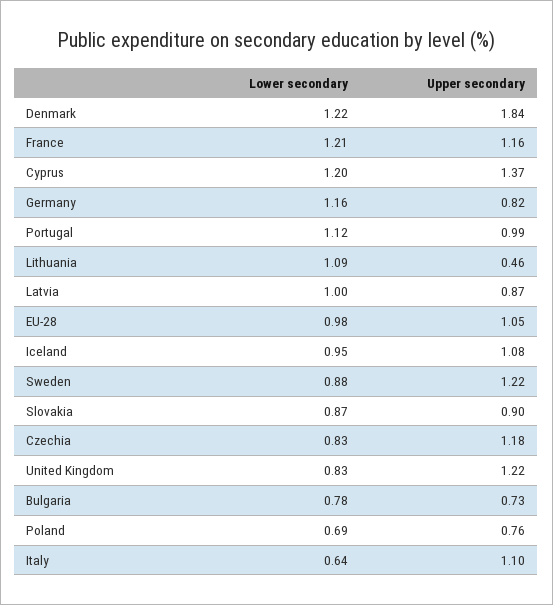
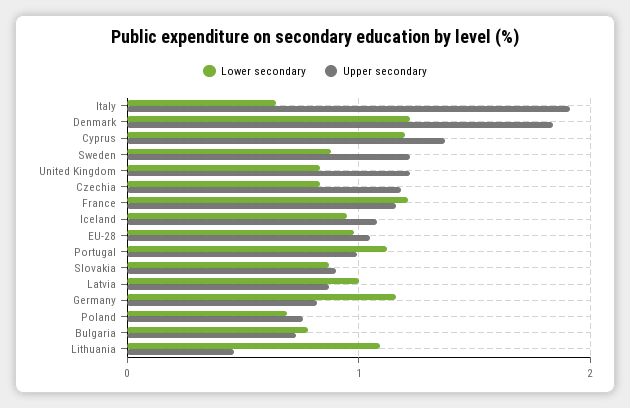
Upper secondary, Italy: 1.1 -> 1.9

